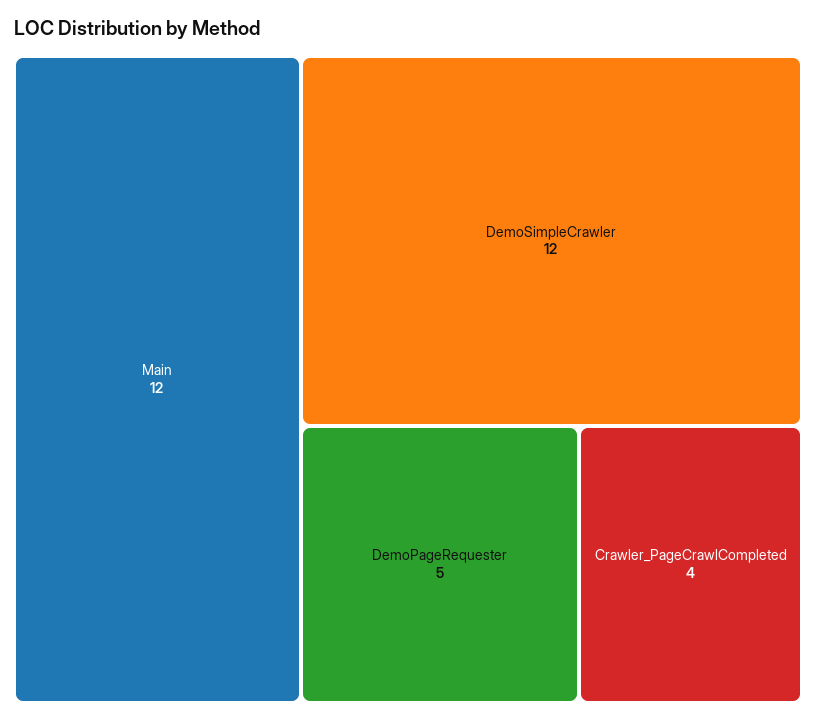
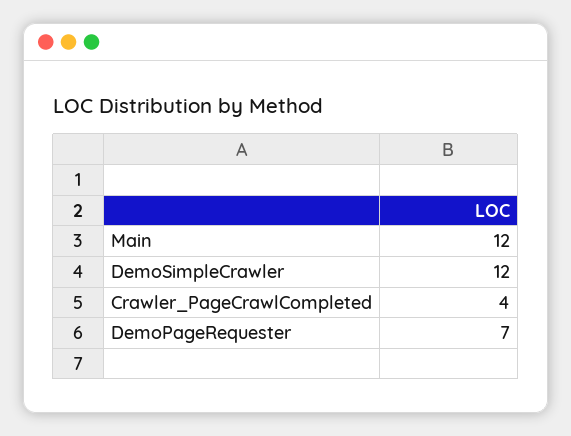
DemoPageRequester: 5 -> 7

